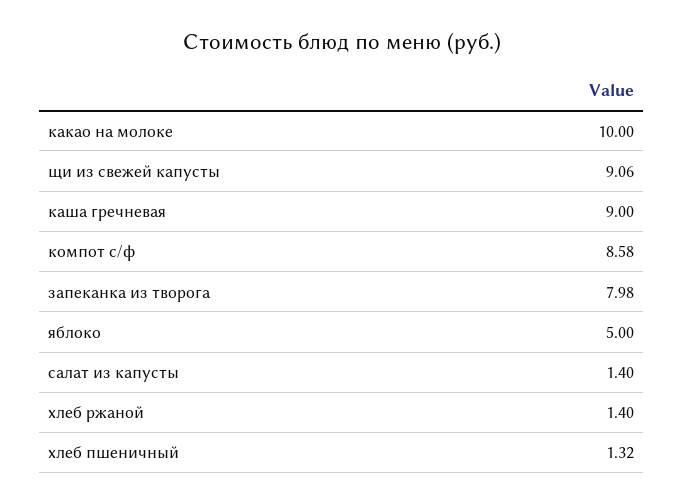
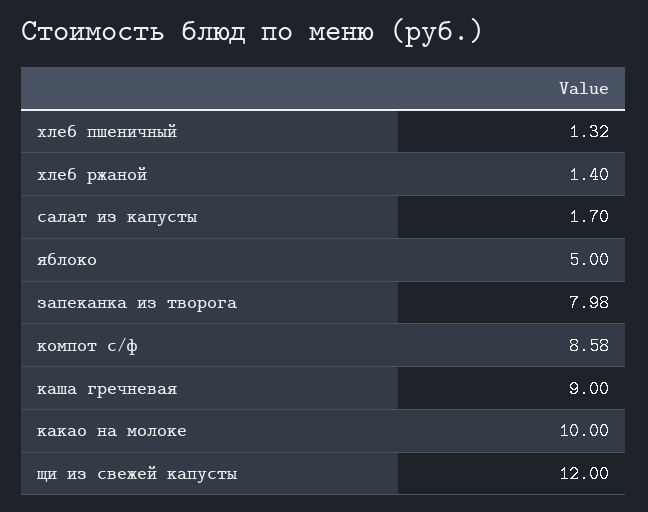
щи из свежей капусты: 9.06 -> 12
салат из капусты: 1.4 -> 1.7

